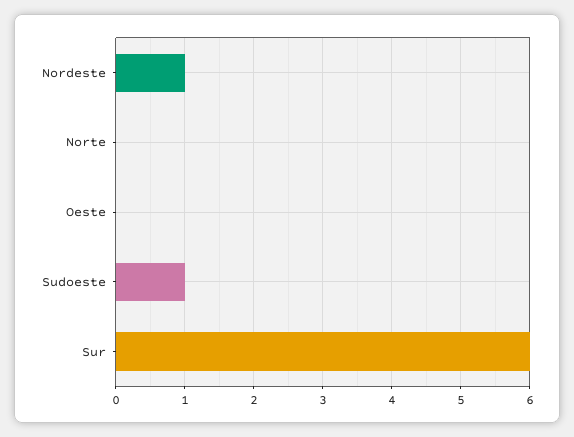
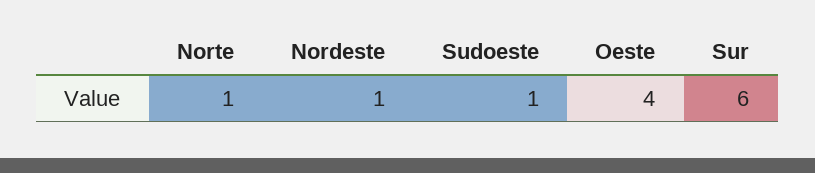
Norte: 0 -> 1
Oeste: 0 -> 4

